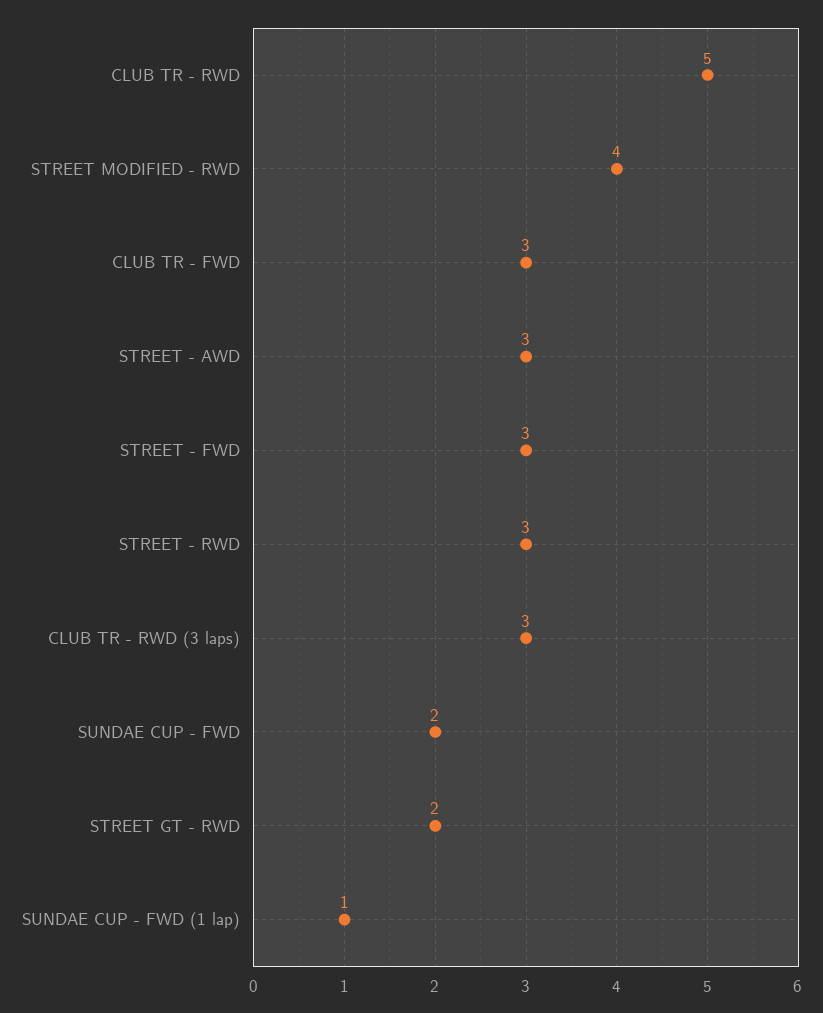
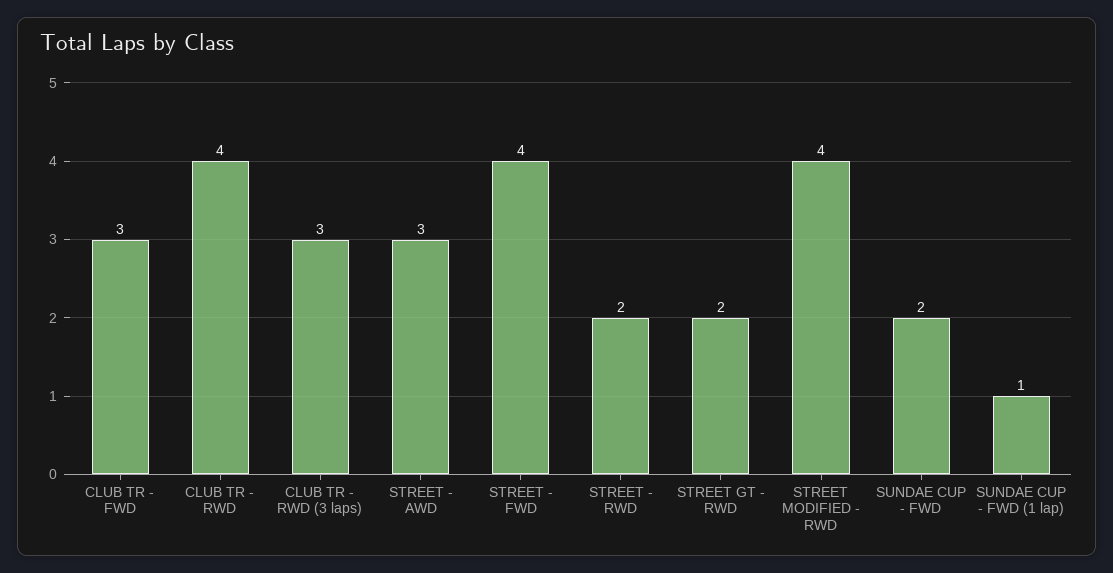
CLUB TR - RWD: 5 -> 4
STREET - FWD: 3 -> 4
STREET - RWD: 3 -> 2

